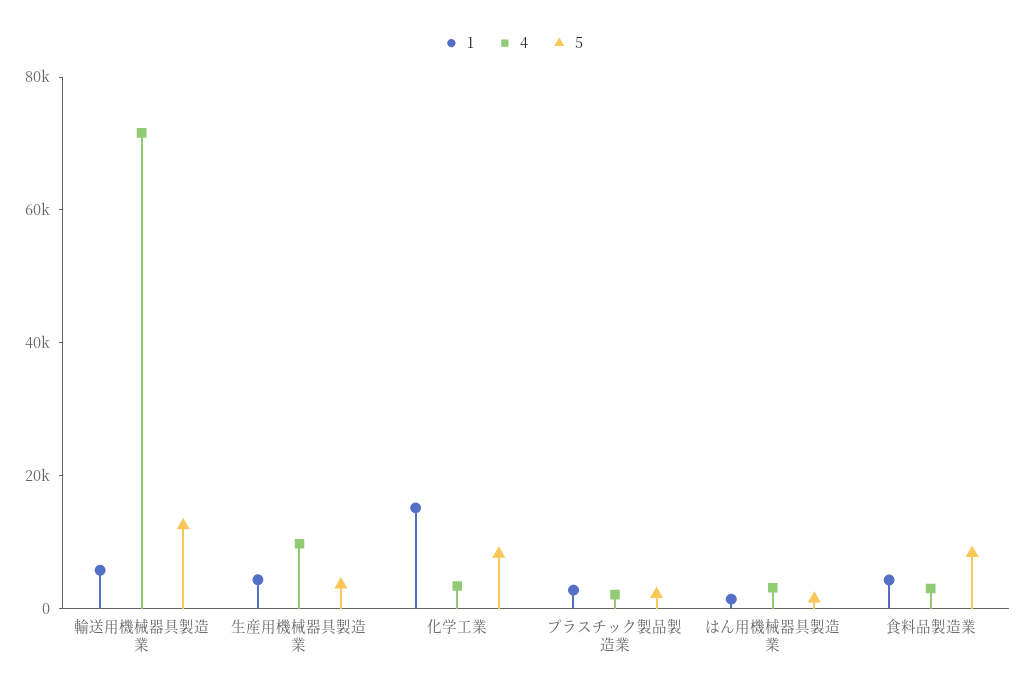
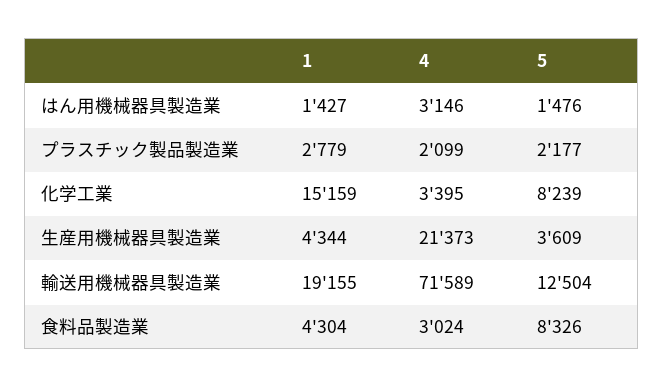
1, 輸送用機械器具製造業: 5000 -> 19155
4, 生産用機械器具製造業: 10000 -> 21373

